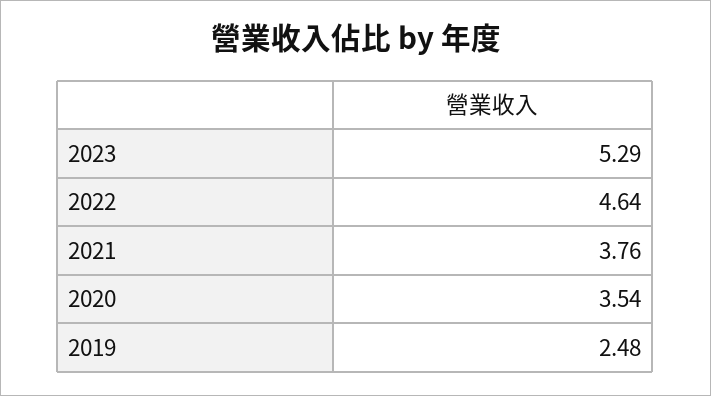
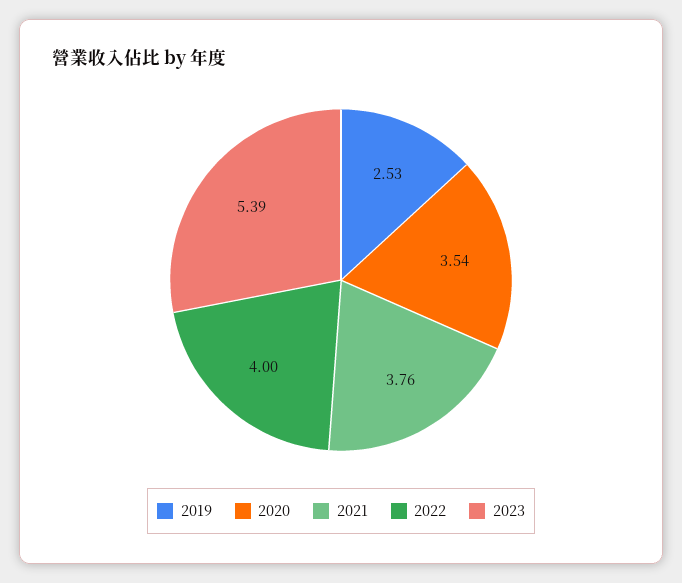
2023: 5.29 -> 5.39
2022: 4.64 -> 4
2019: 2.48 -> 2.53

